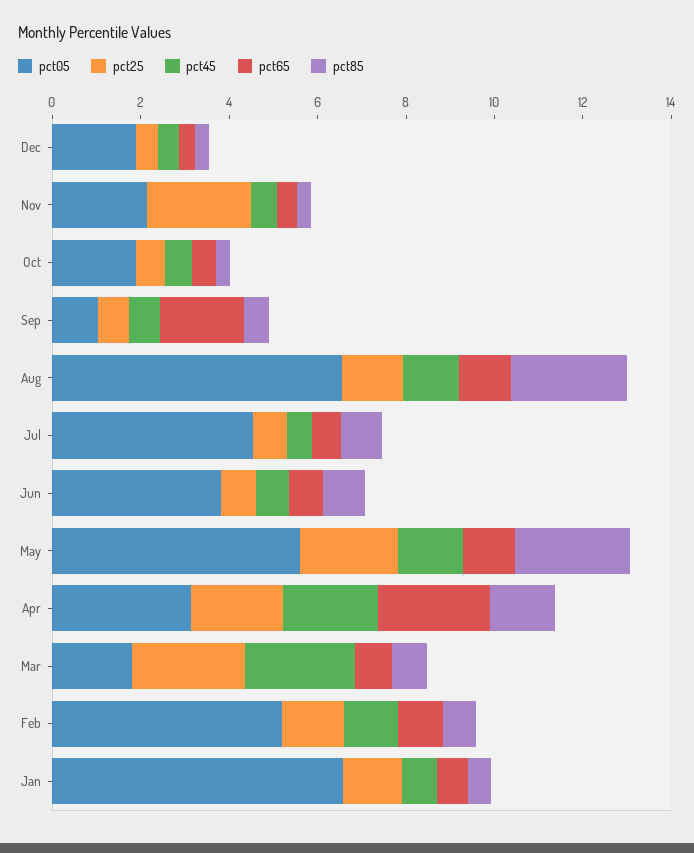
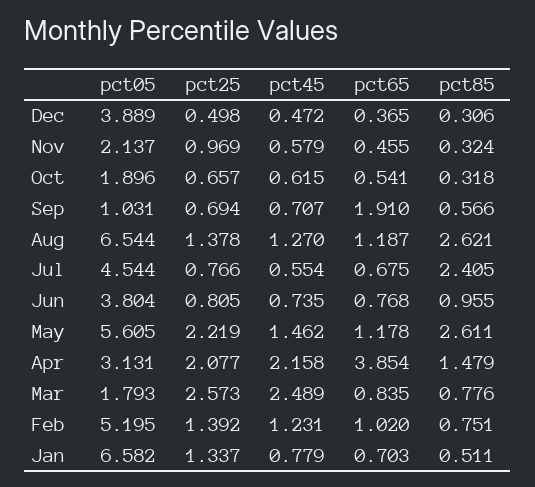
pct05, Dec: 2 -> 3.889
pct25, Nov: 2.5 -> 0.969
pct85, Jul: 1 -> 2.405
pct65, Apr: 2.5 -> 3.854

